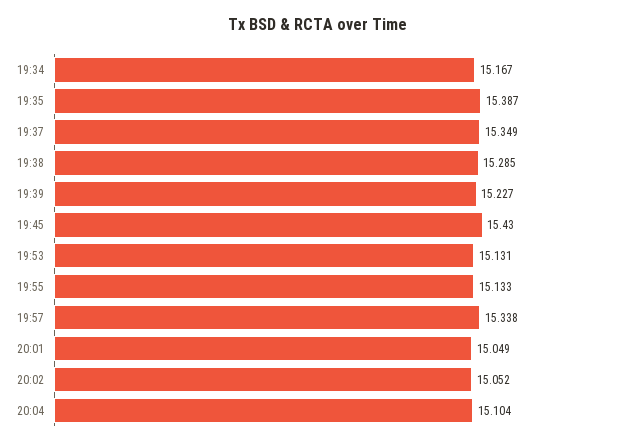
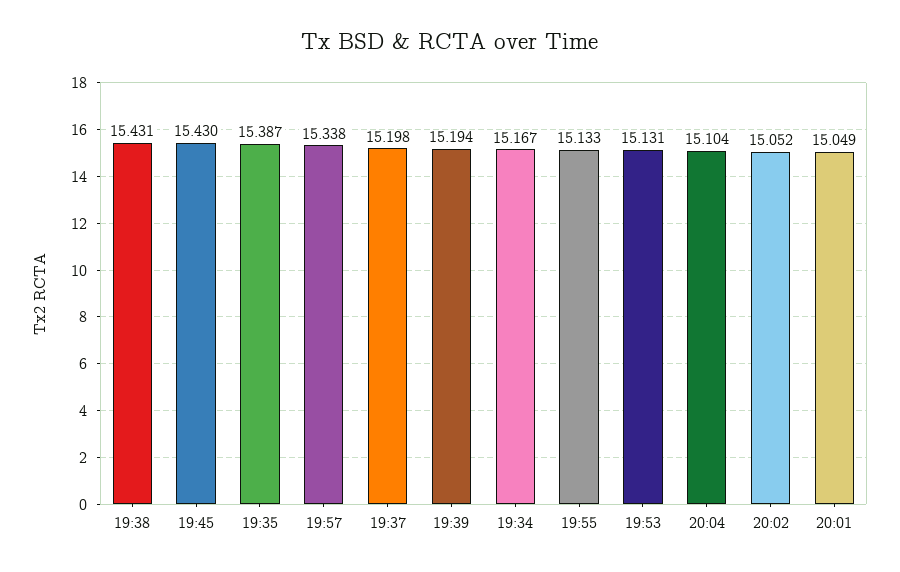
19:37: 15.349 -> 15.198
19:38: 15.285 -> 15.431
19:39: 15.227 -> 15.194

